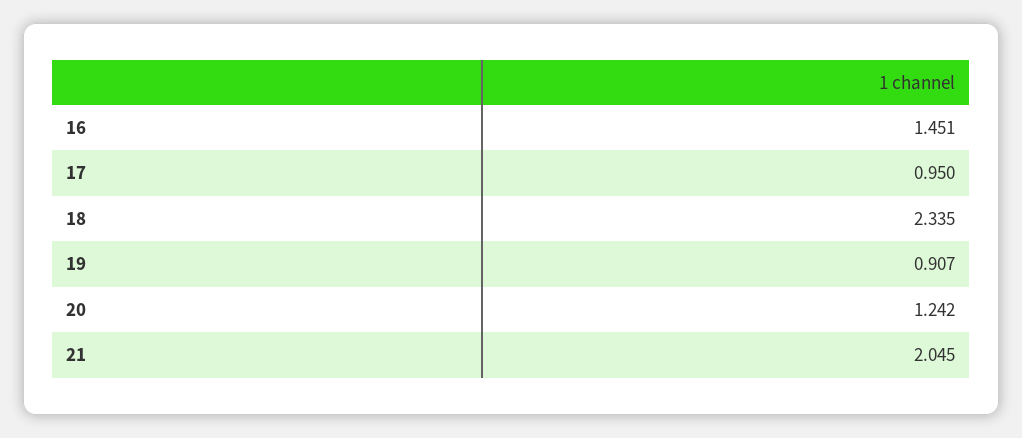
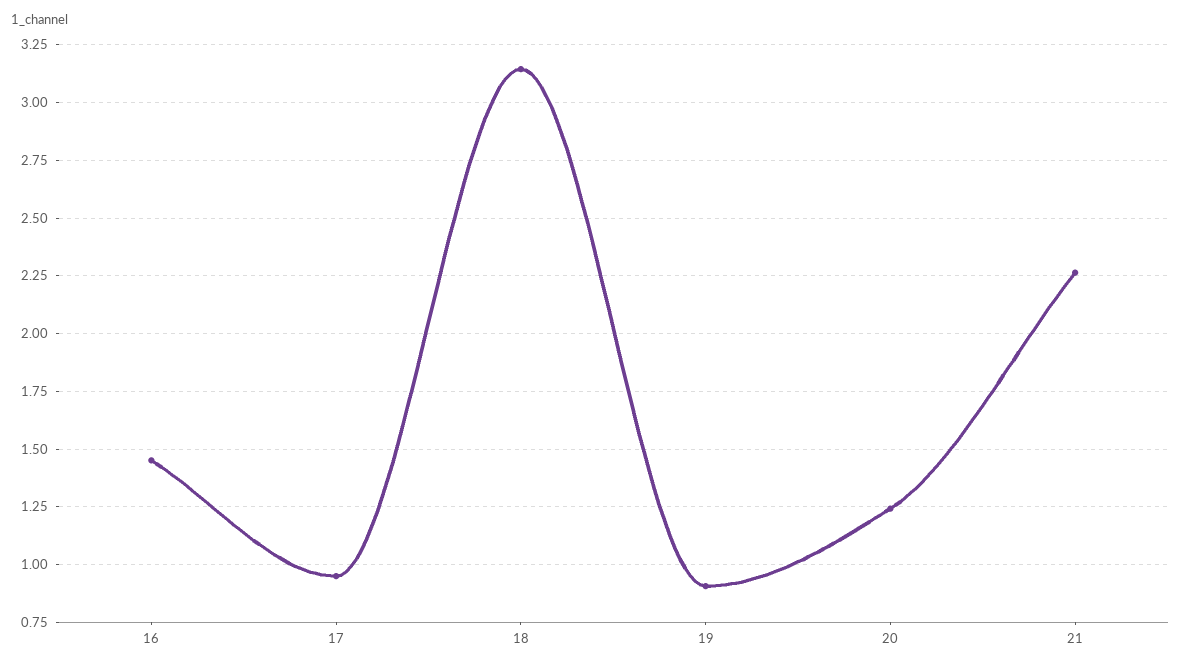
18: 2.335 -> 3.15
21: 2.045 -> 2.25

